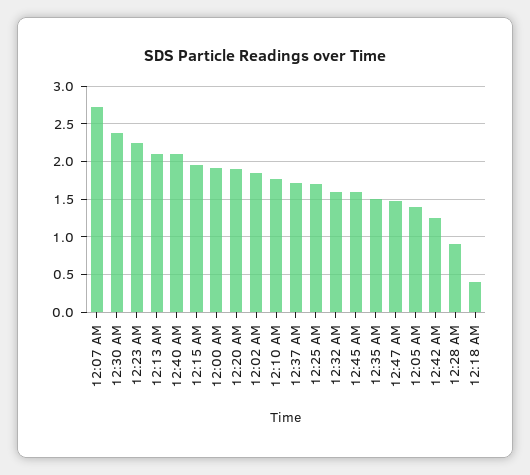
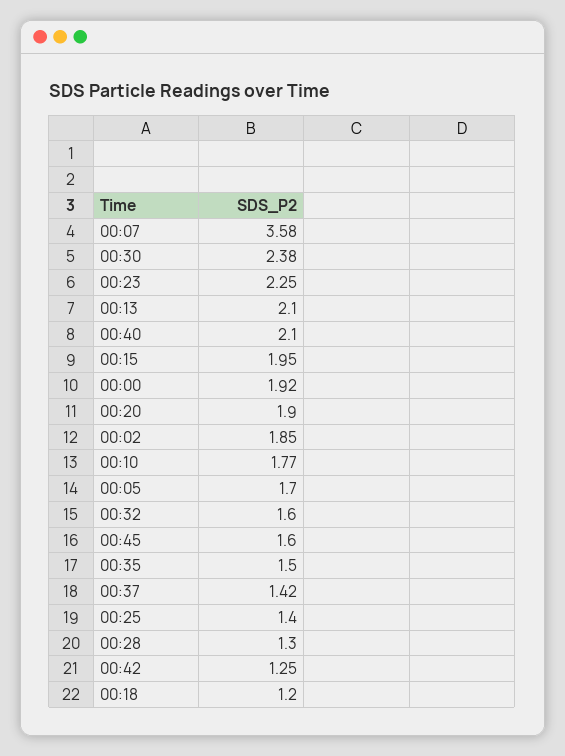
12:07 AM: 2.7 -> 3.58
12:37 AM: 1.7 -> 1.42
12:25 AM: 1.7 -> 1.4
12:47 AM: 1.5 -> none
12:05 AM: 1.4 -> 1.7
12:28 AM: 0.9 -> 1.3
12:18 AM: 0.4 -> 1.2

